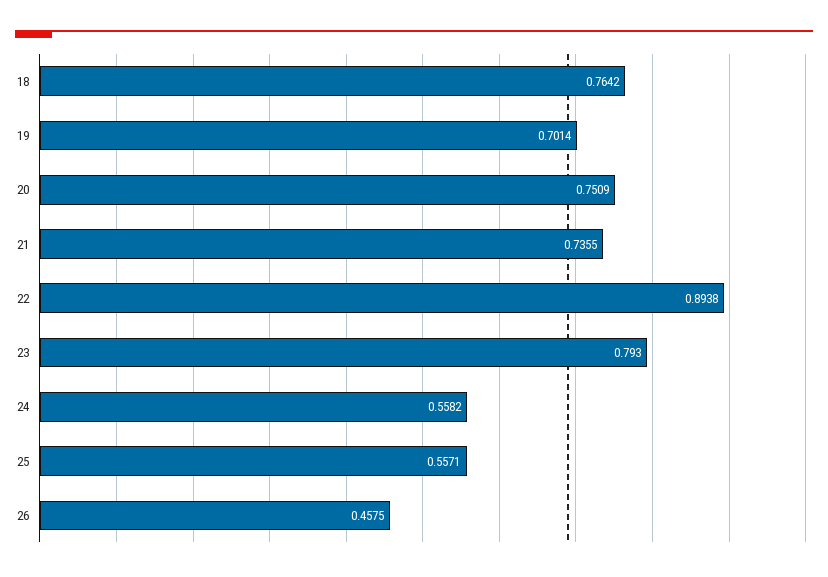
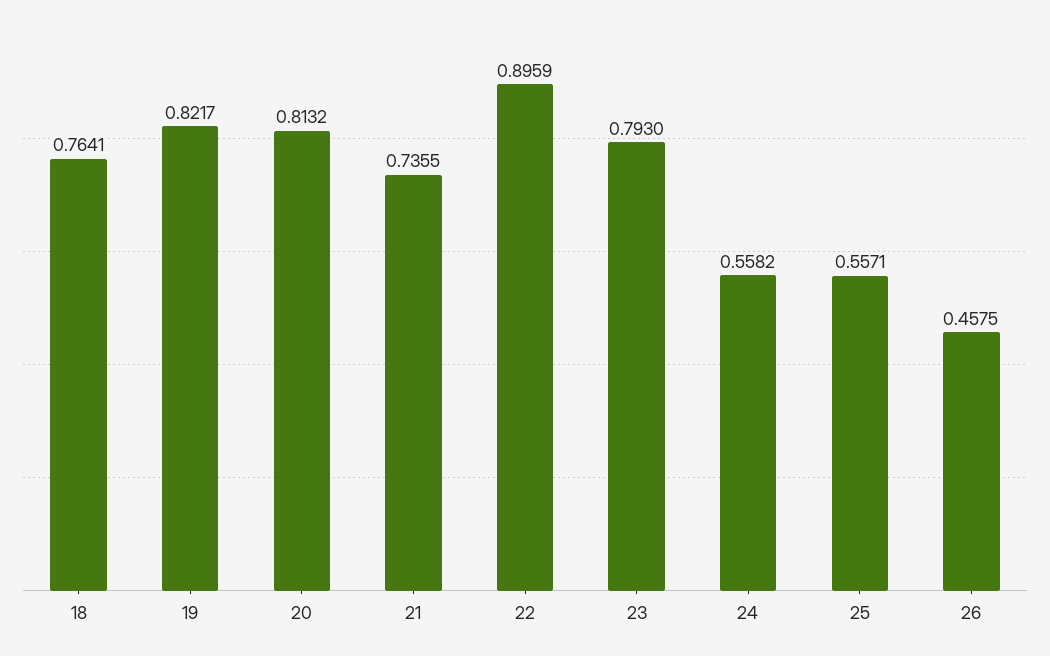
18: 0.7642 -> 0.7641
19: 0.7014 -> 0.8217
20: 0.7509 -> 0.8132
22: 0.8938 -> 0.8959

